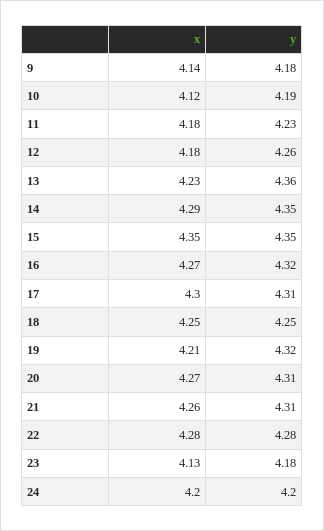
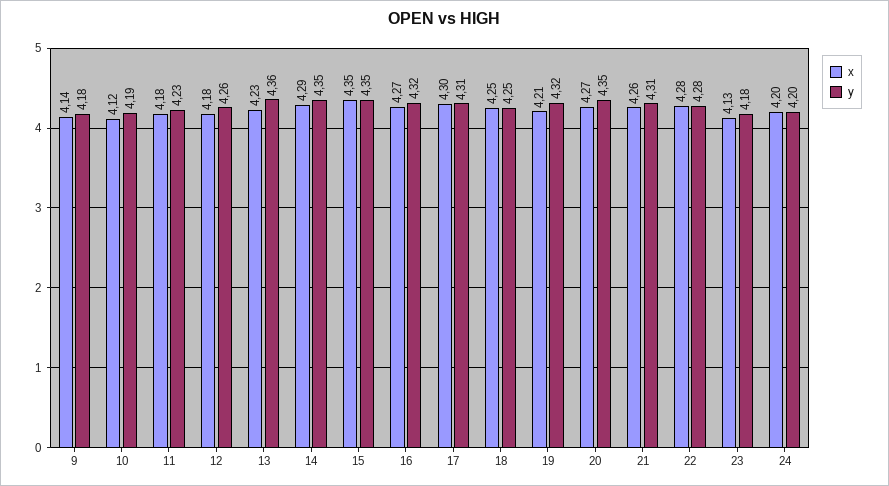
y, 20: 4.31 -> 4.35

